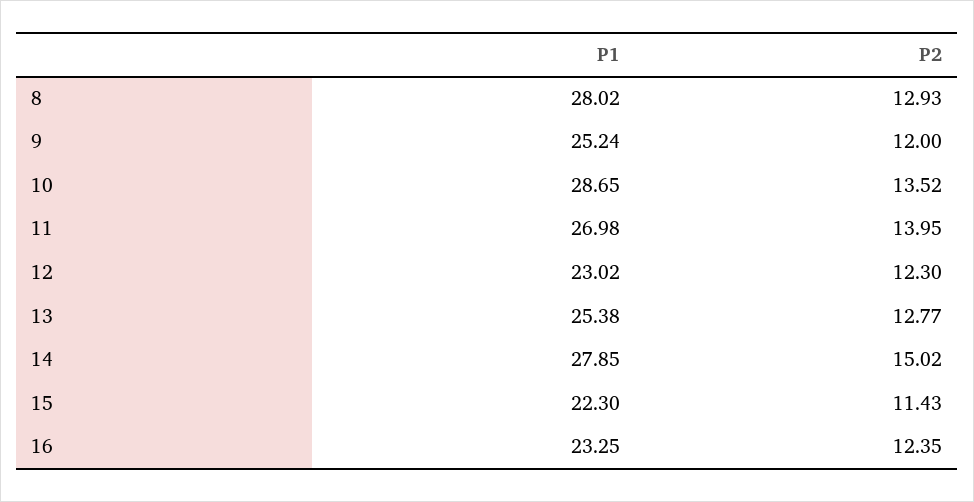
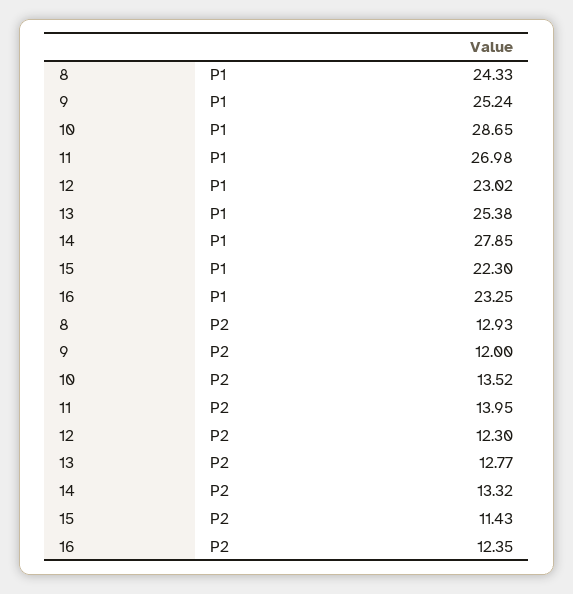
P1, 8: 28.02 -> 24.33
P2, 14: 15.02 -> 13.32

